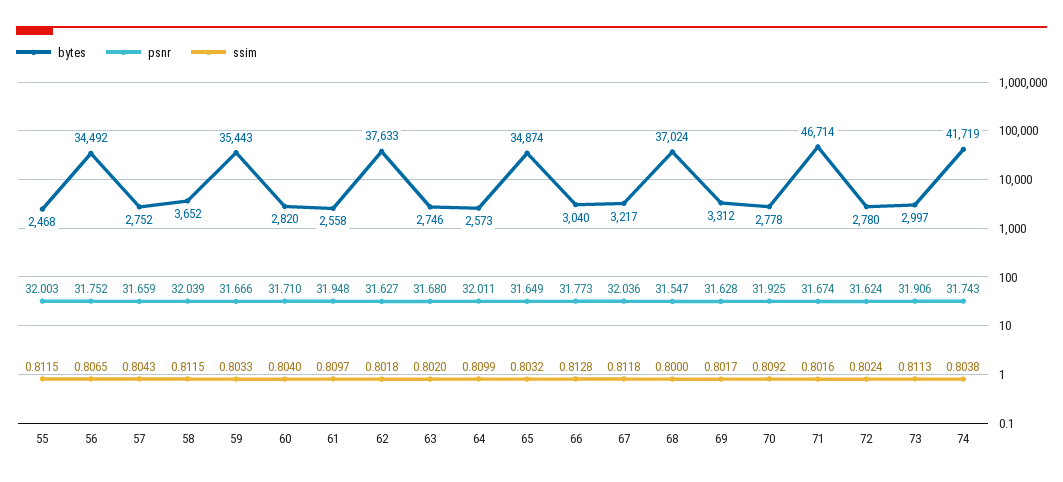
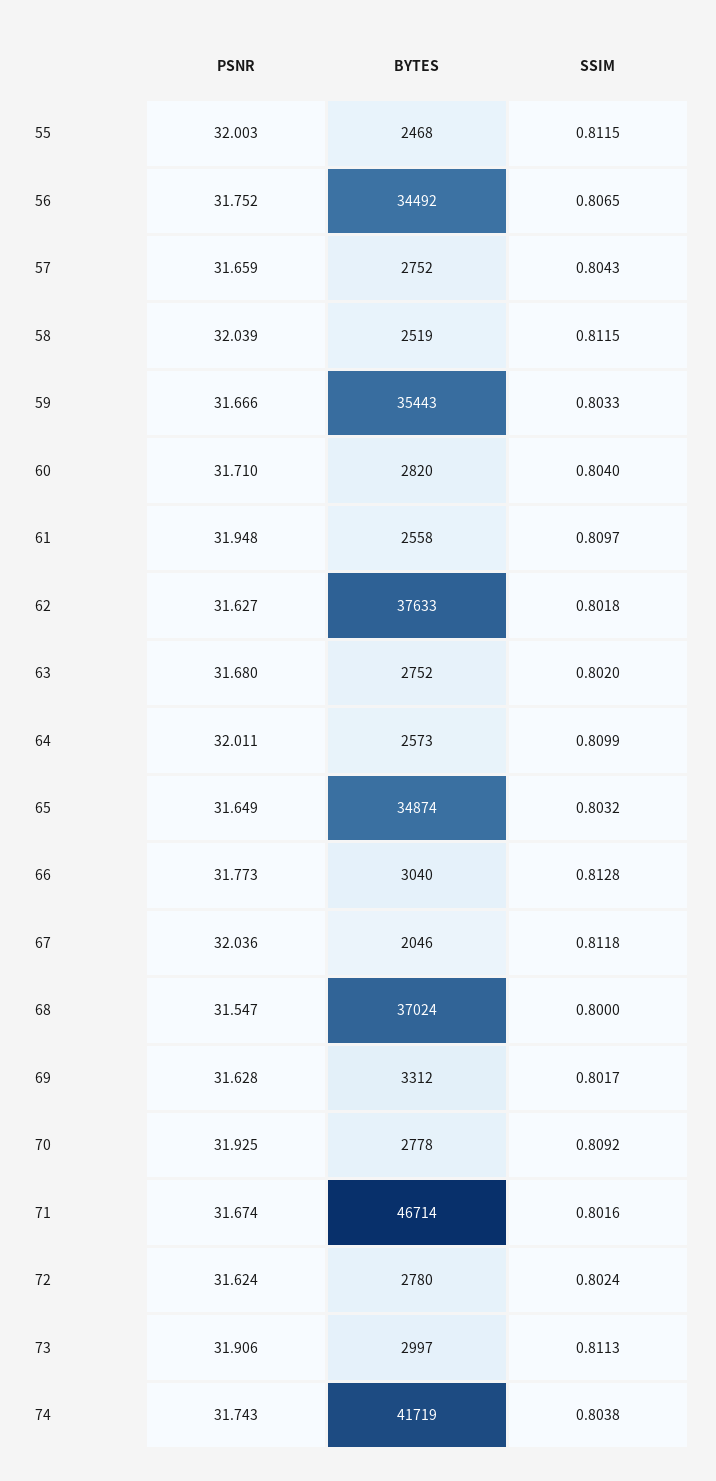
bytes, 58: 3652 -> 2519
bytes, 63: 2746 -> 2752
bytes, 67: 3217 -> 2046

